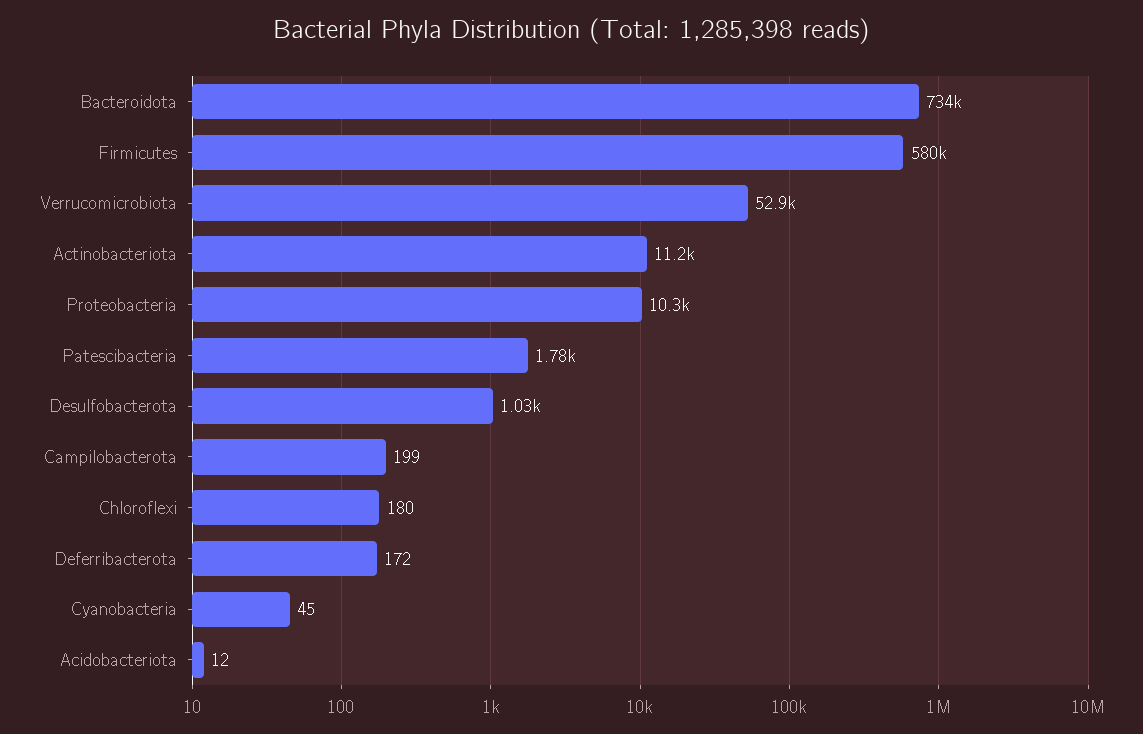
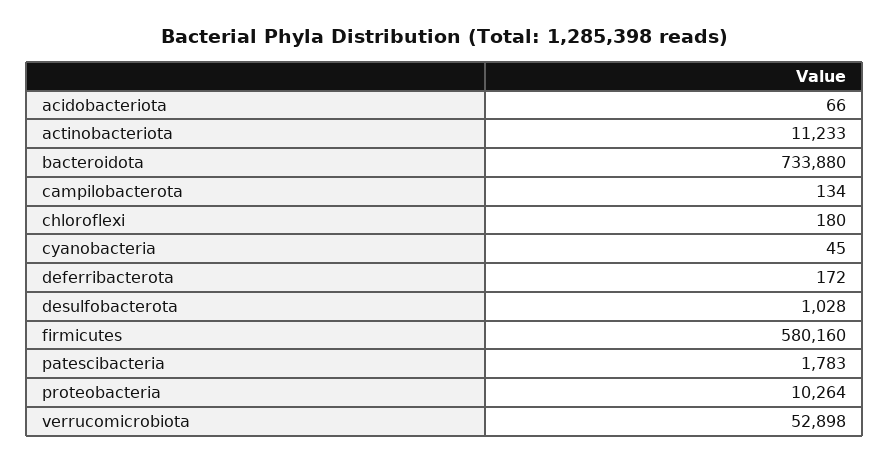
Campilobacterota: 199 -> 134
Acidobacteriota: 12 -> 66

